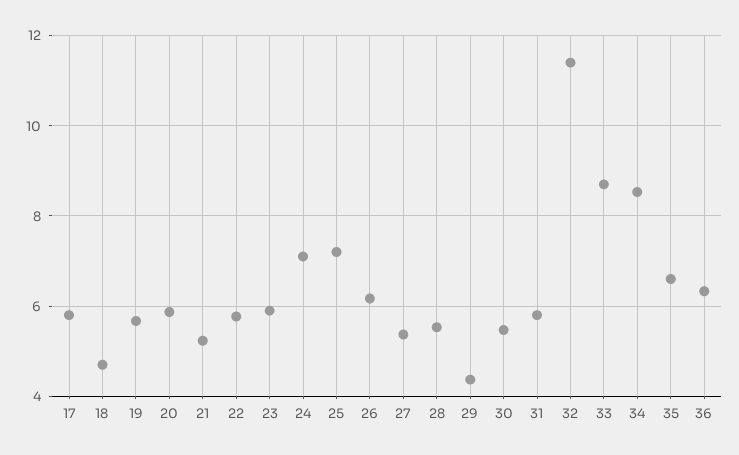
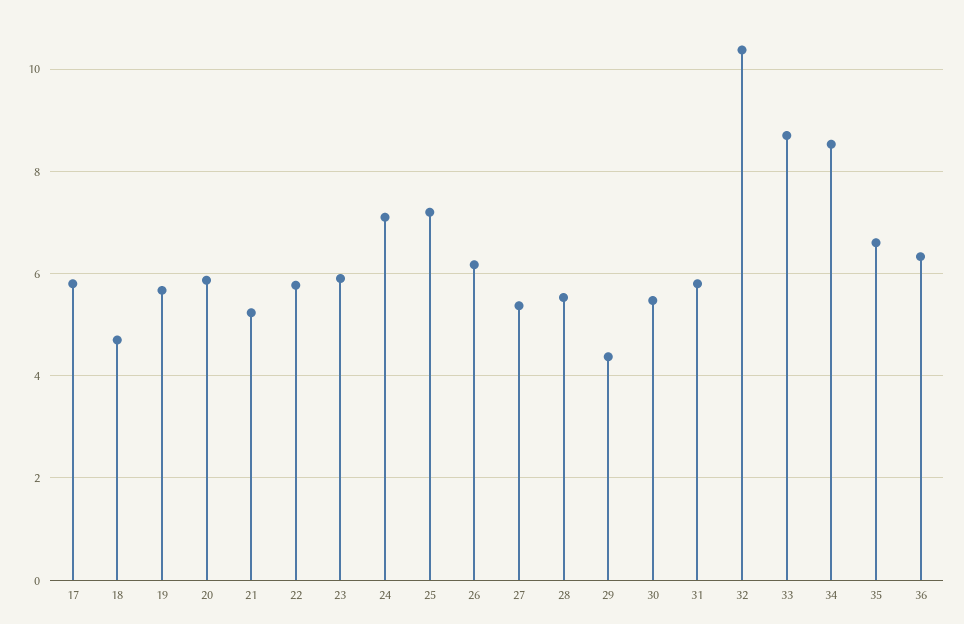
32: 11.4 -> 10.4

